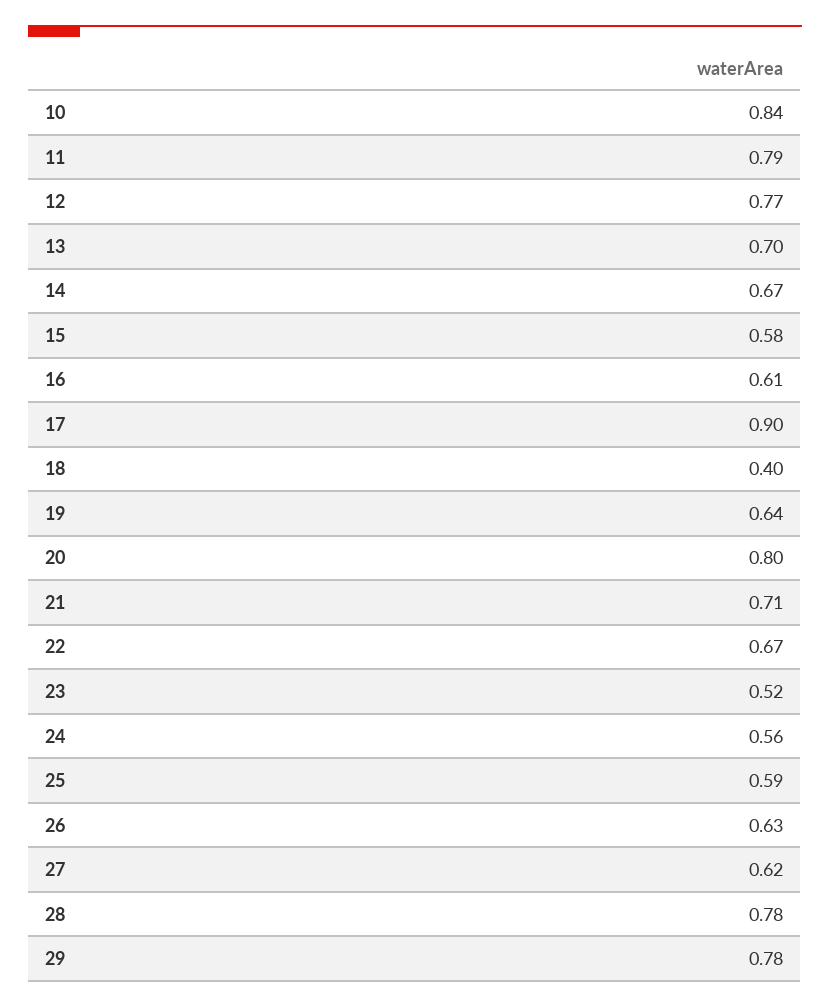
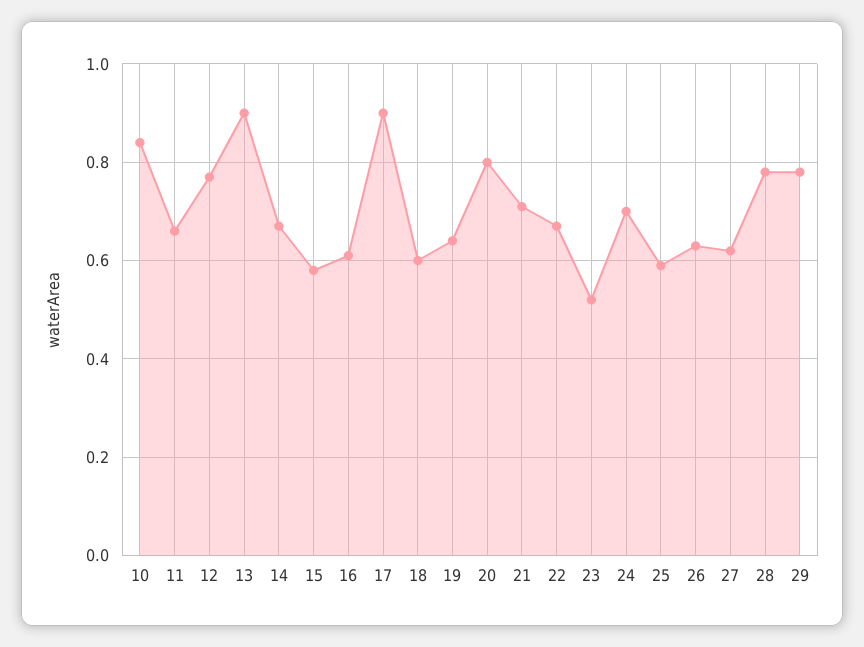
11: 0.79 -> 0.65
13: 0.7 -> 0.9
18: 0.4 -> 0.6
24: 0.56 -> 0.7

